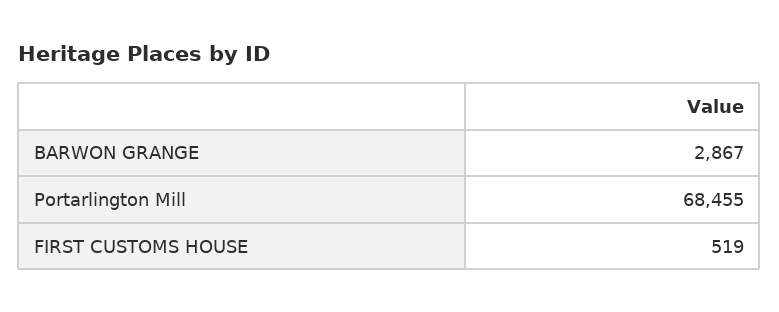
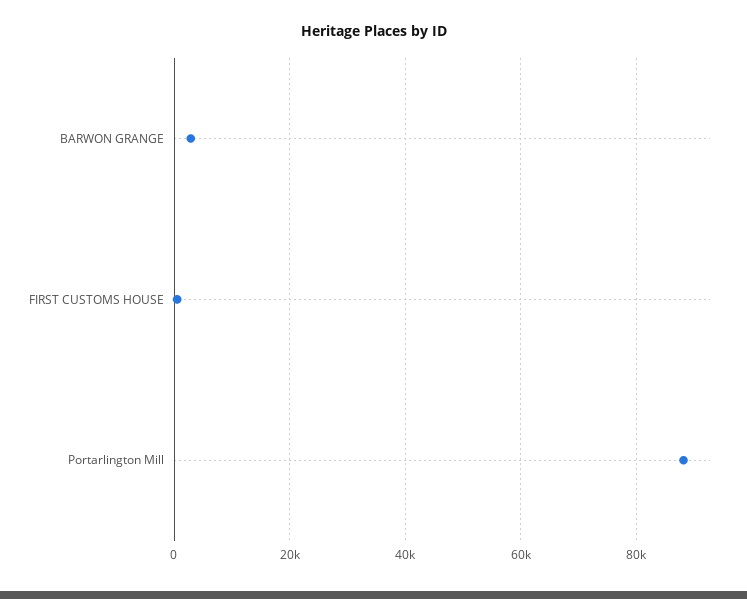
Portarlington Mill: 68455 -> 88000

